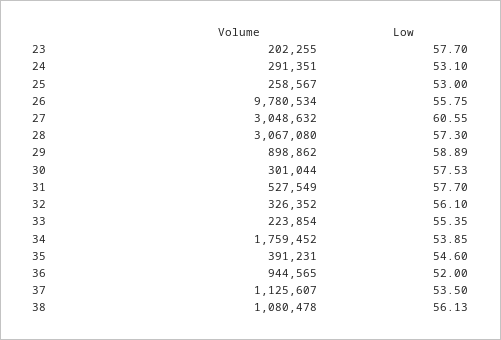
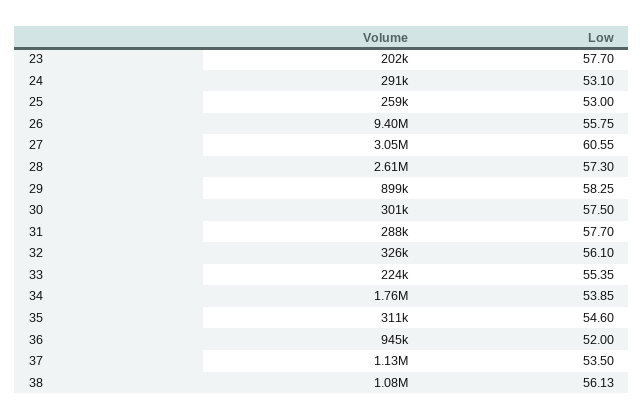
Volume, 26: 9780534 -> 9400000
Volume, 28: 3067080 -> 2610000
Low, 29: 58.89 -> 58.25
Low, 30: 57.53 -> 57.5
Volume, 31: 527549 -> 288000
Volume, 35: 391231 -> 311000

